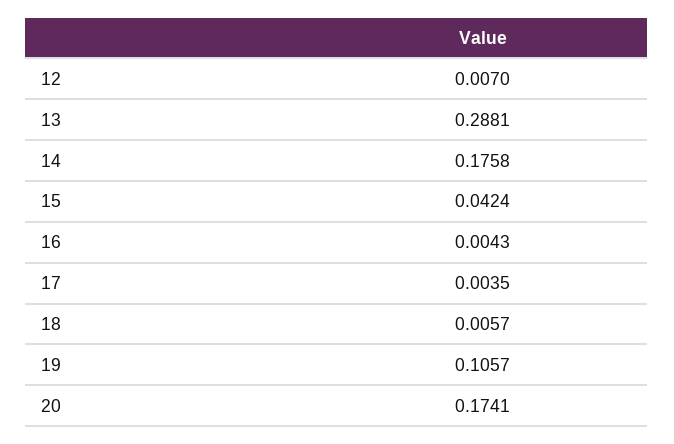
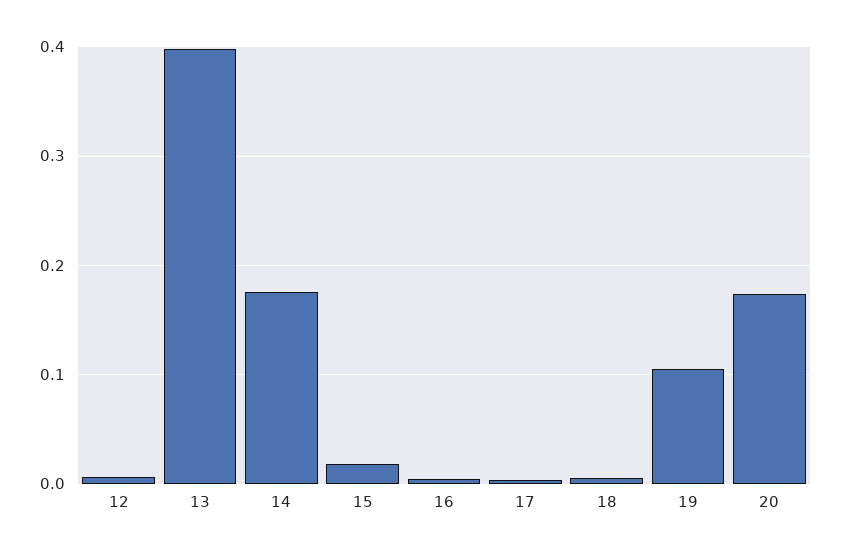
13: 0.2881 -> 0.4
15: 0.0424 -> 0.02

